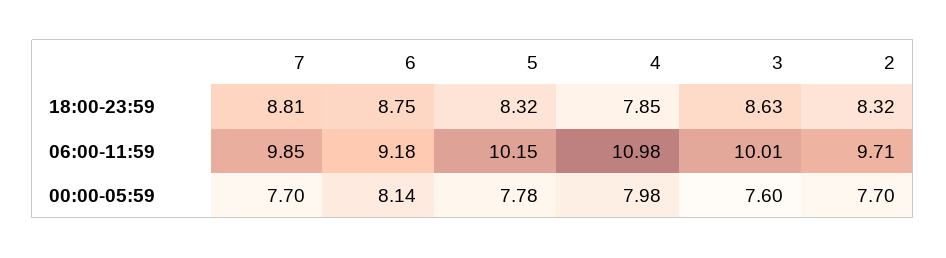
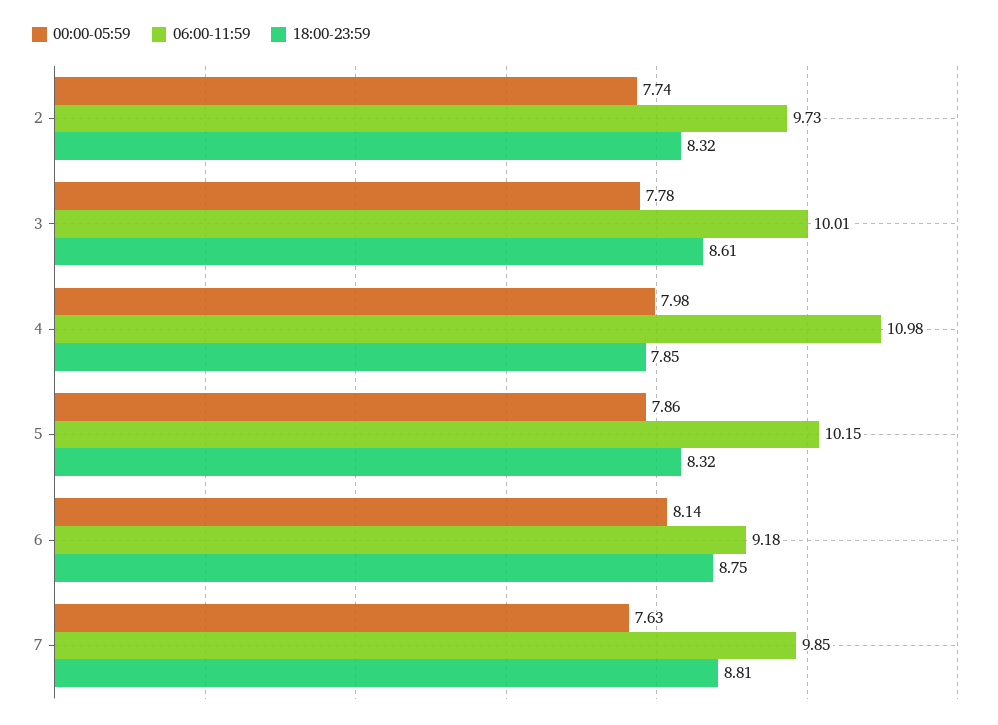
18:00-23:59, 3: 8.63 -> 8.61
06:00-11:59, 2: 9.71 -> 9.73
00:00-05:59, 7: 7.7 -> 7.63
00:00-05:59, 5: 7.78 -> 7.86
00:00-05:59, 3: 7.6 -> 7.78
00:00-05:59, 2: 7.7 -> 7.74

